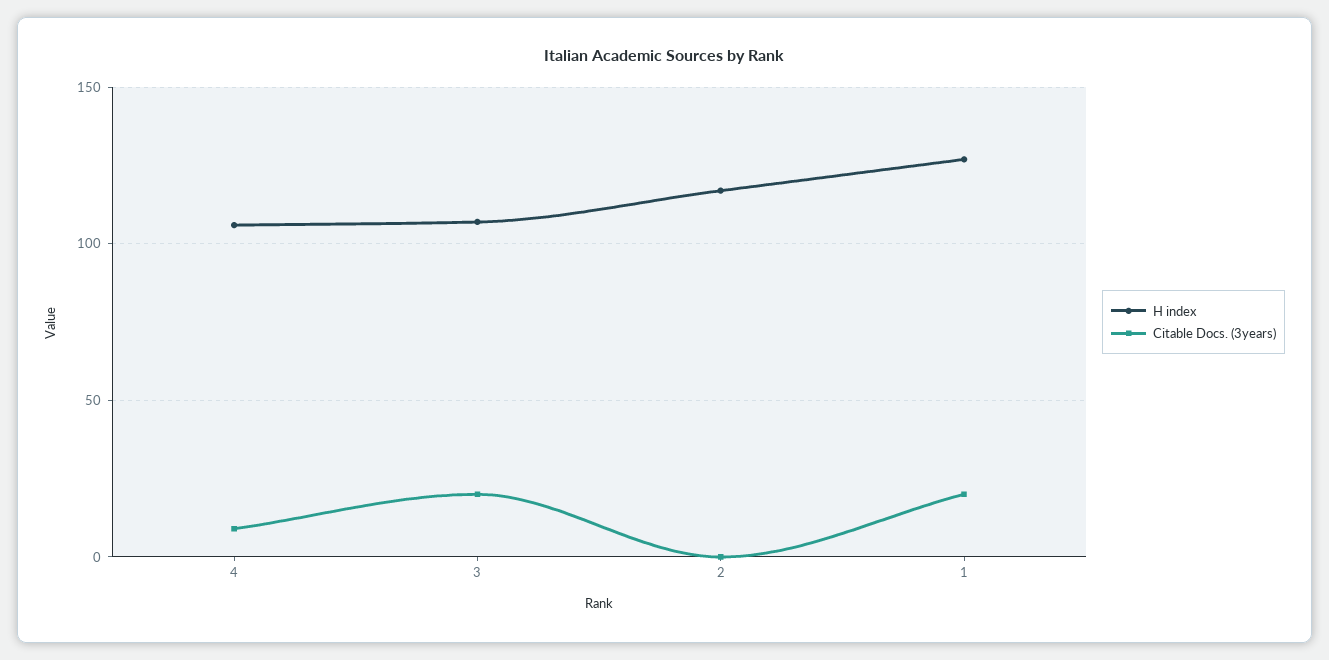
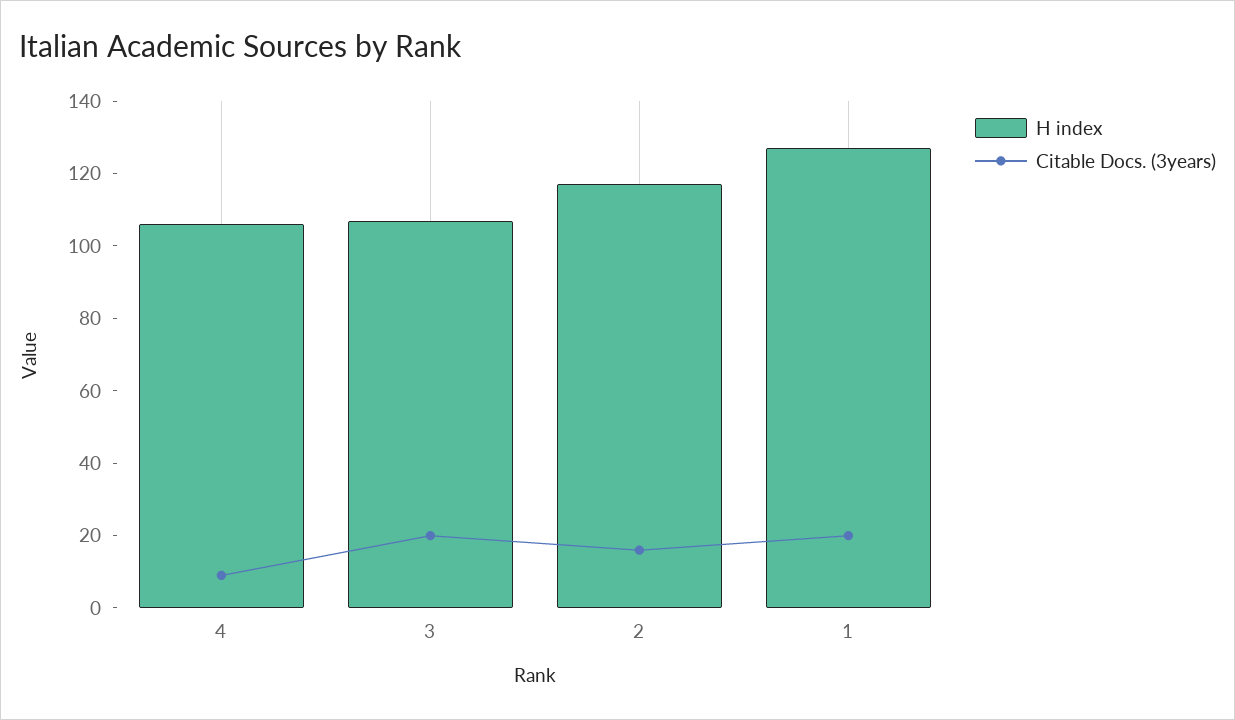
Citable Docs. (3years), 2: 0 -> 15

